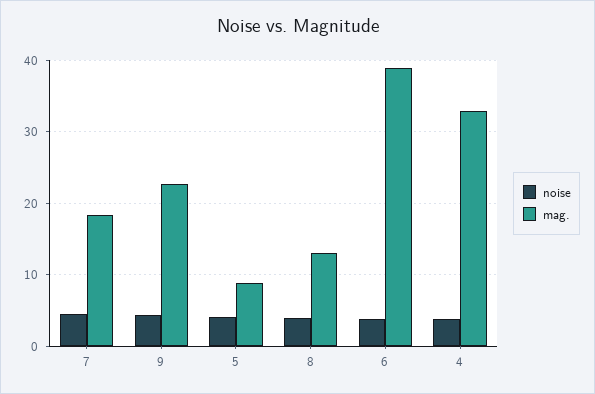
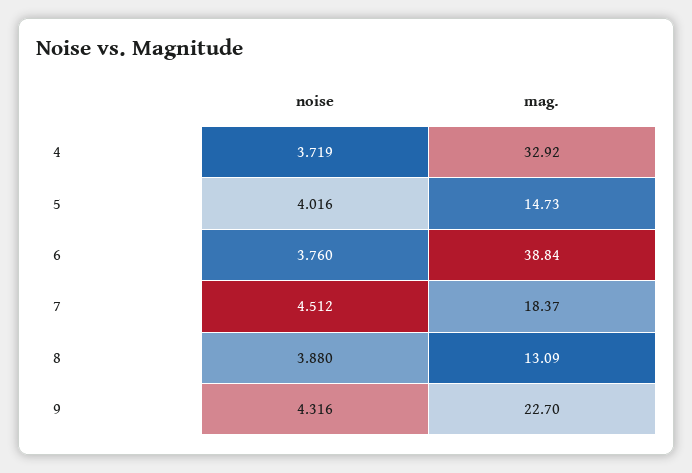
mag., 5: 9 -> 14.73

